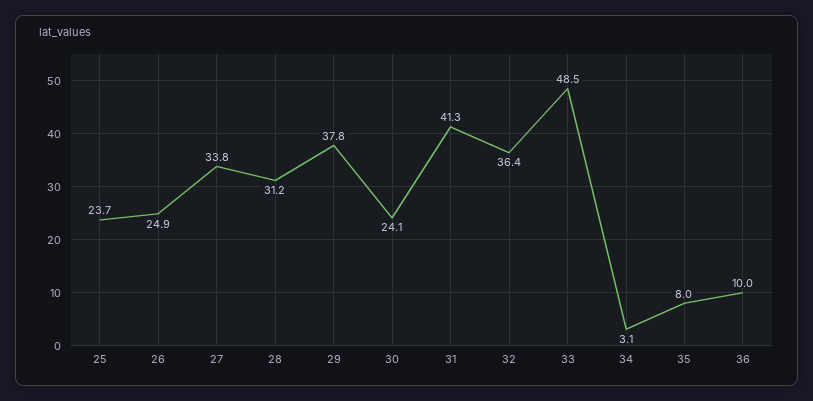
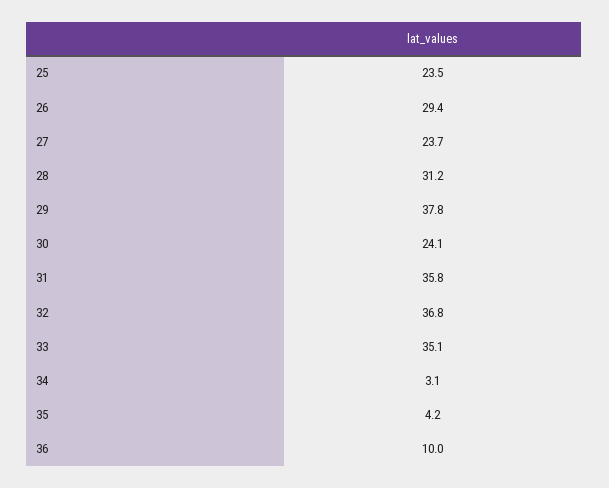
25: 23.7 -> 23.5
26: 24.9 -> 29.4
27: 33.8 -> 23.7
31: 41.3 -> 35.8
32: 36.4 -> 36.8
33: 48.5 -> 35.1
35: 8 -> 4.2

